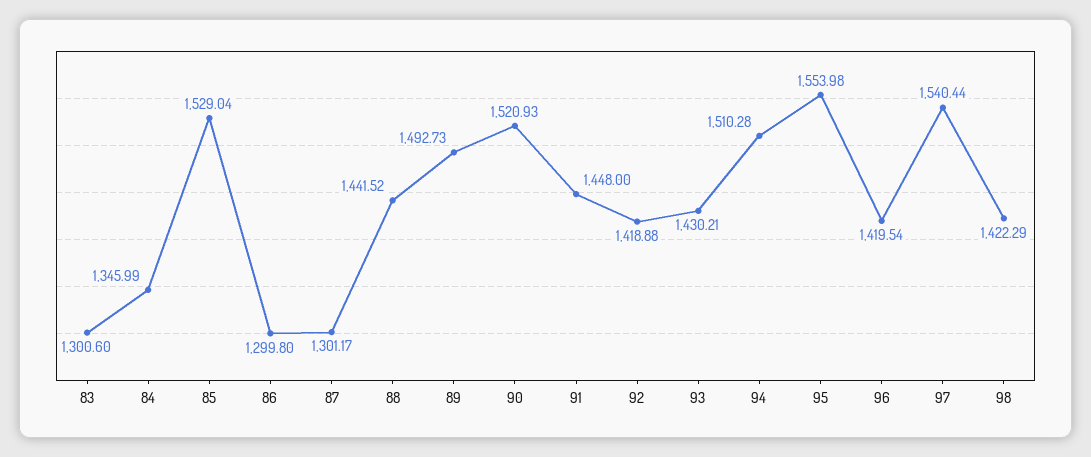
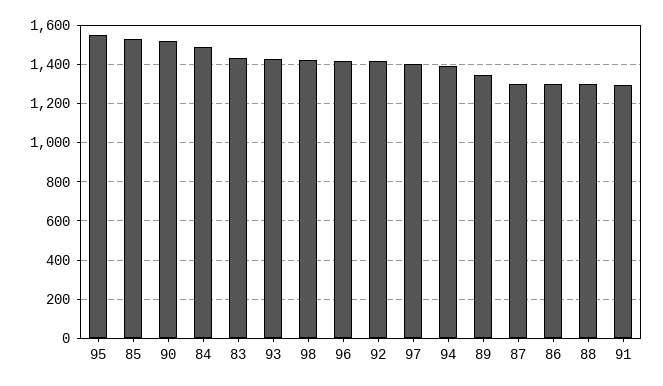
83: 1300.6 -> 1450
84: 1345.99 -> 1500
88: 1441.52 -> 1300
89: 1492.73 -> 1350
91: 1448 -> 1300
94: 1510.28 -> 1400
97: 1540.44 -> 1400

